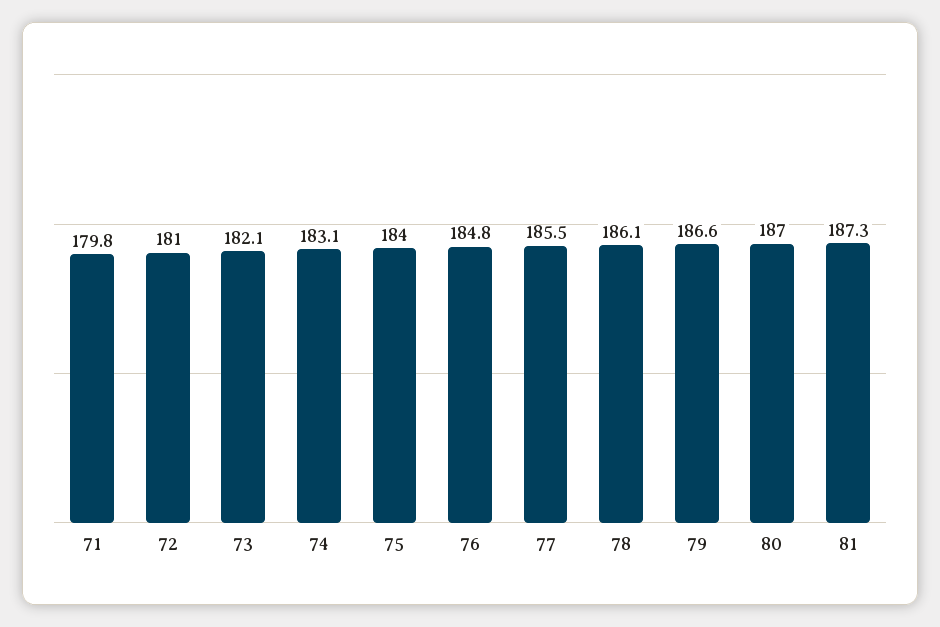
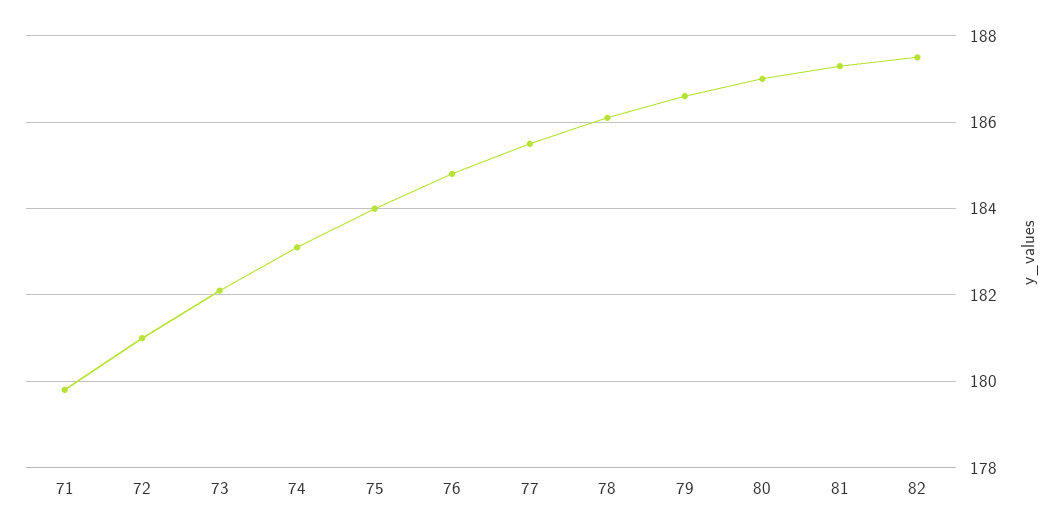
82: none -> 187.5

